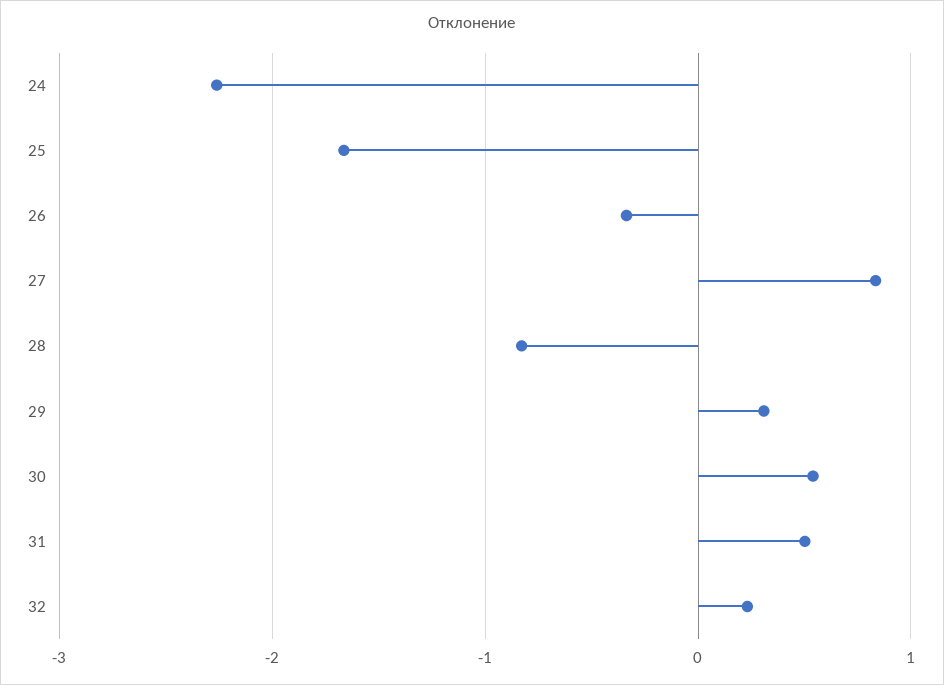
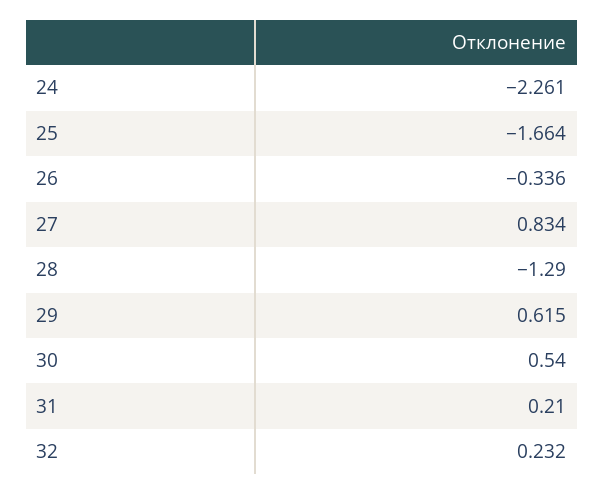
28: -0.8 -> -1.29
29: 0.3 -> 0.615
31: 0.5 -> 0.21

